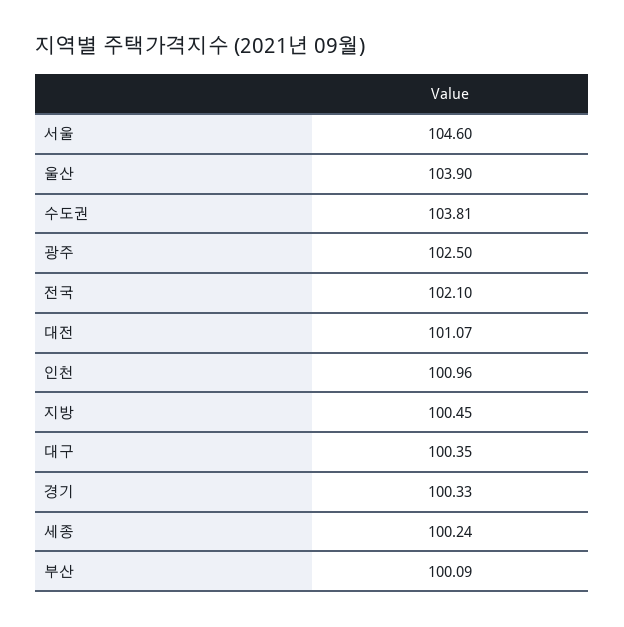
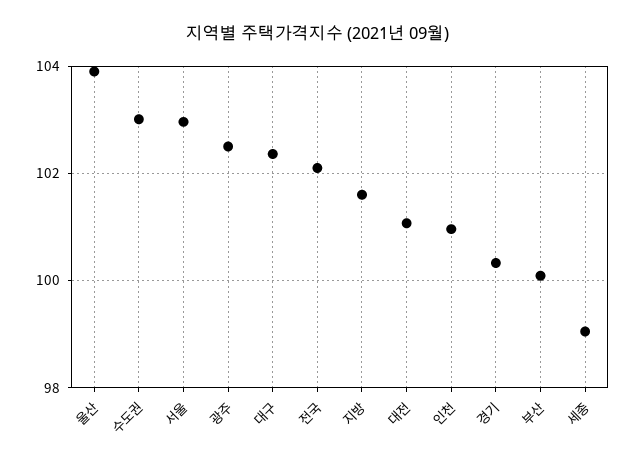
서울: 104.6 -> 103
수도권: 103.81 -> 103
지방: 100.45 -> 101.6
대구: 100.35 -> 102.4
세종: 100.24 -> 99

